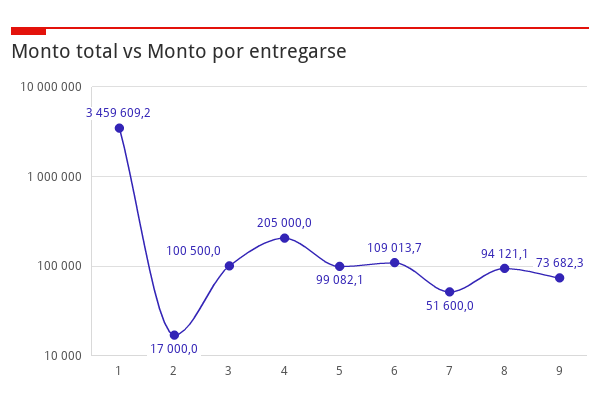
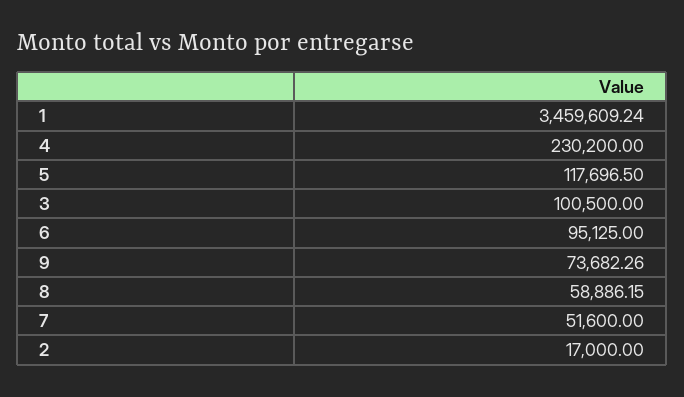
4: 205000 -> 230200
5: 99082.1 -> 117696.5
6: 109013.7 -> 95125
8: 94121.1 -> 58886.15

